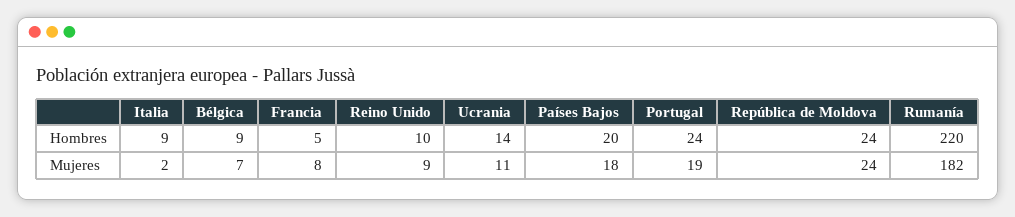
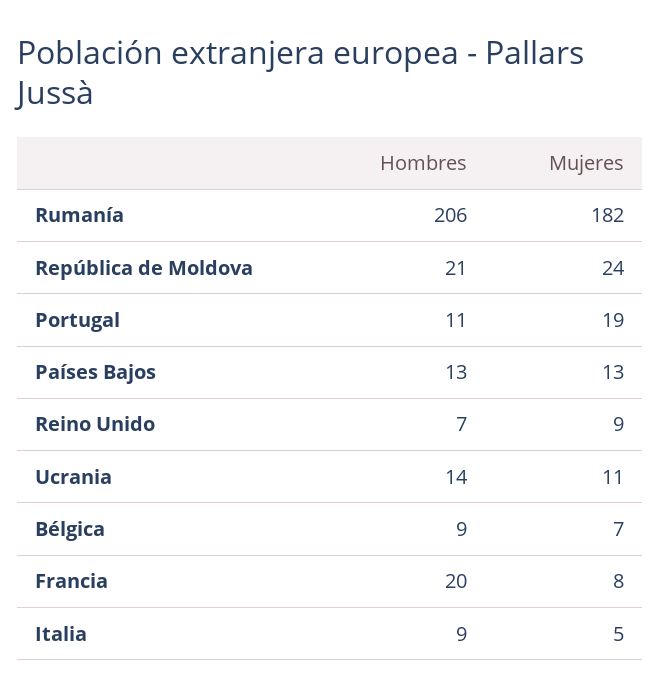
Francia, Hombres: 5 -> 20
Reino Unido, Hombres: 10 -> 7
Países Bajos, Hombres: 20 -> 13
Portugal, Hombres: 24 -> 11
República de Moldova, Hombres: 24 -> 21
Rumanía, Hombres: 220 -> 206
Italia, Mujeres: 2 -> 5
Países Bajos, Mujeres: 18 -> 13

